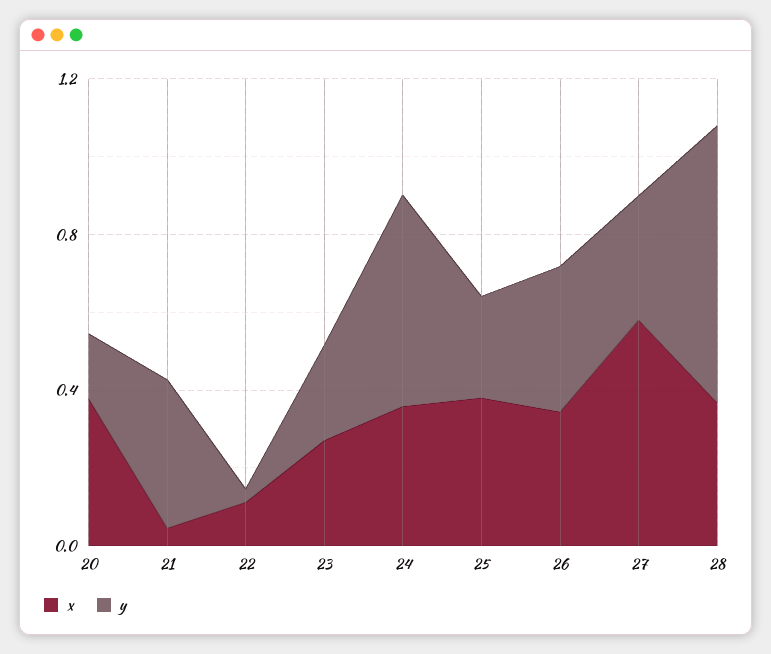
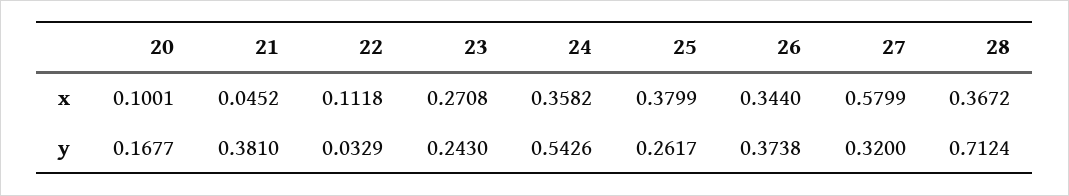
x, 20: 0.4 -> 0.1001

